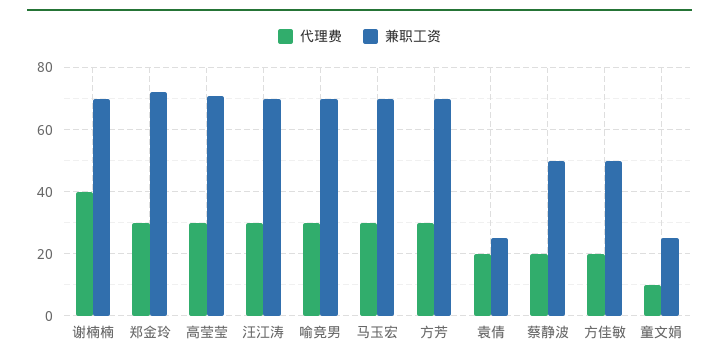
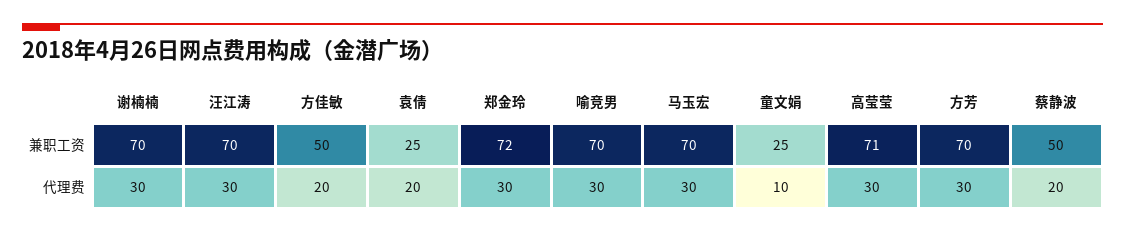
代理费, 谢楠楠: 40 -> 30

